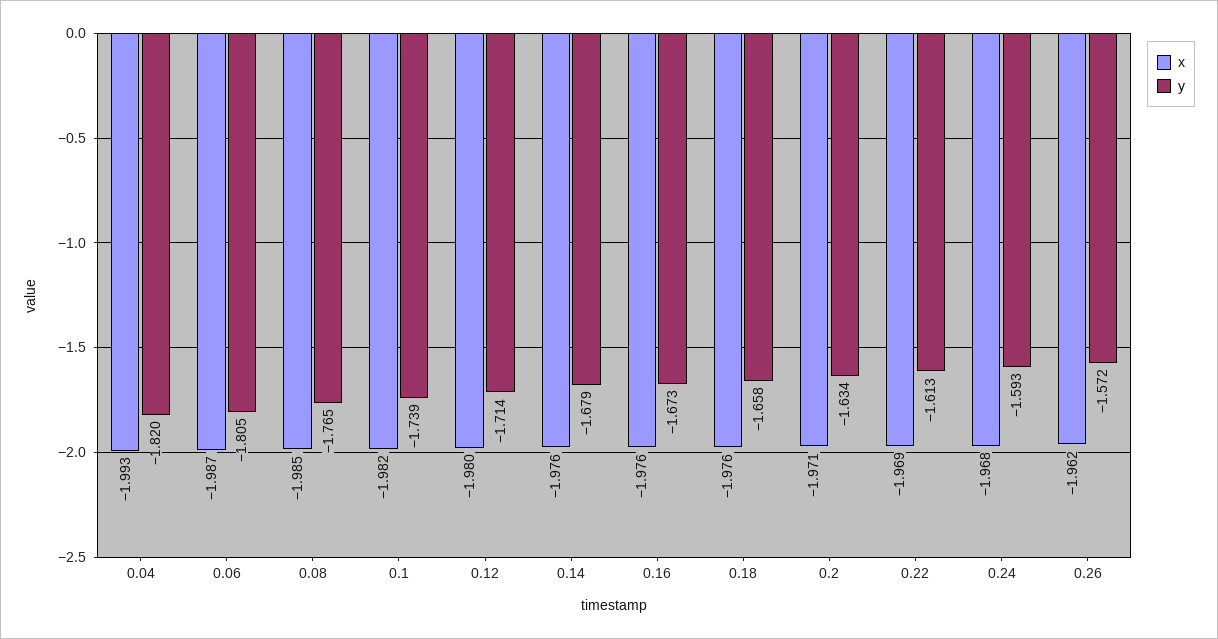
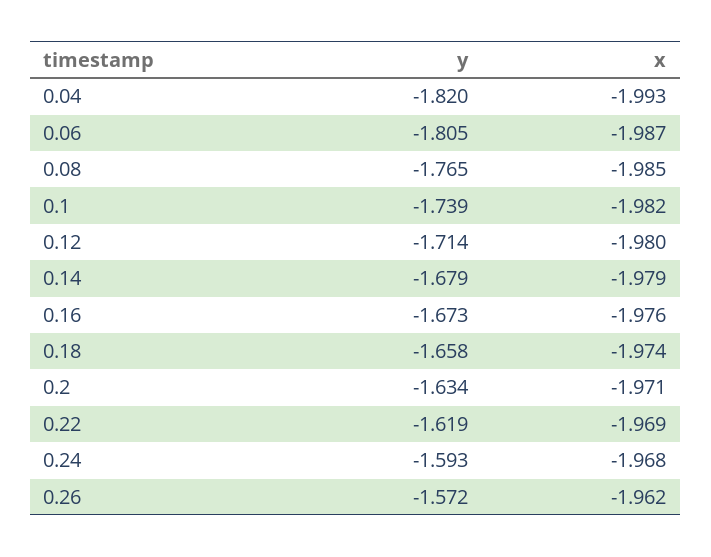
x, 0.14: -1.976 -> -1.979
x, 0.18: -1.976 -> -1.974
y, 0.22: -1.613 -> -1.619

